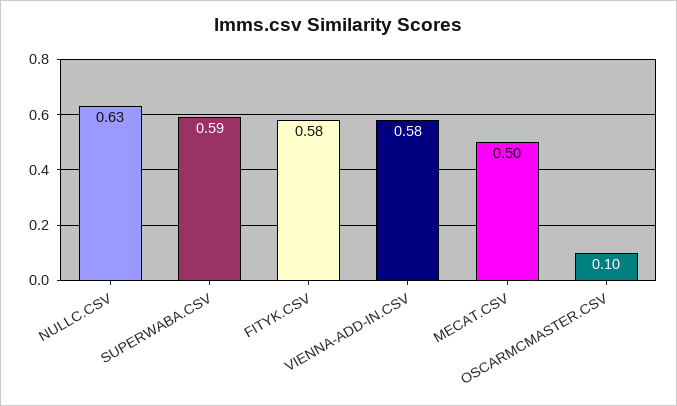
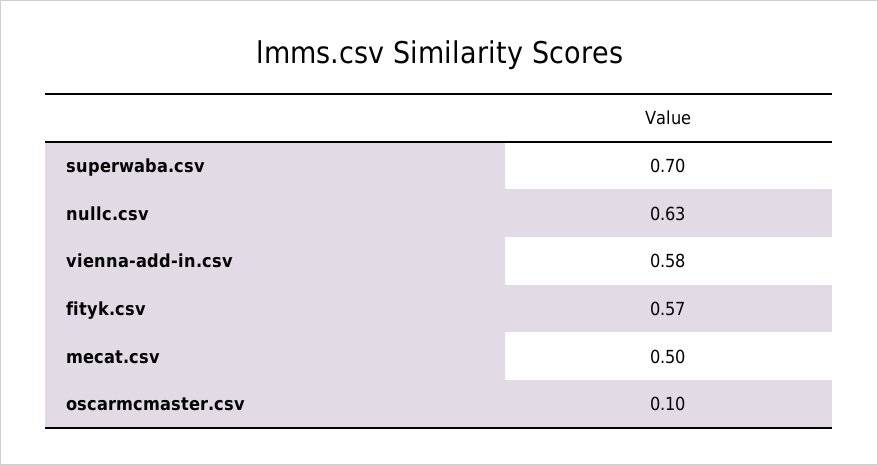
SUPERWABA.CSV: 0.59 -> 0.7
FITYK.CSV: 0.58 -> 0.57

